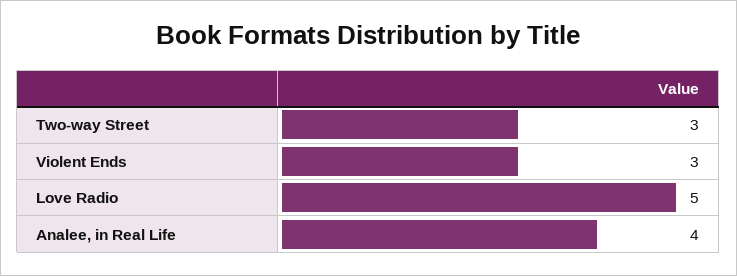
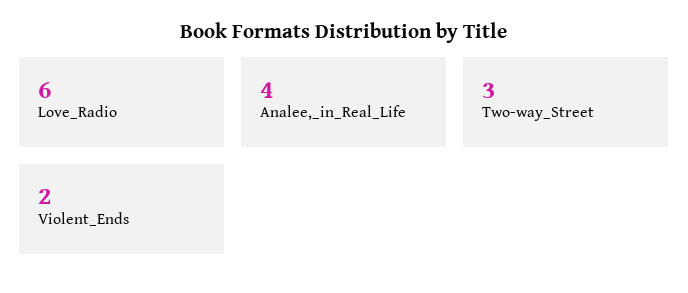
Violent Ends: 3 -> 2
Love Radio: 5 -> 6

